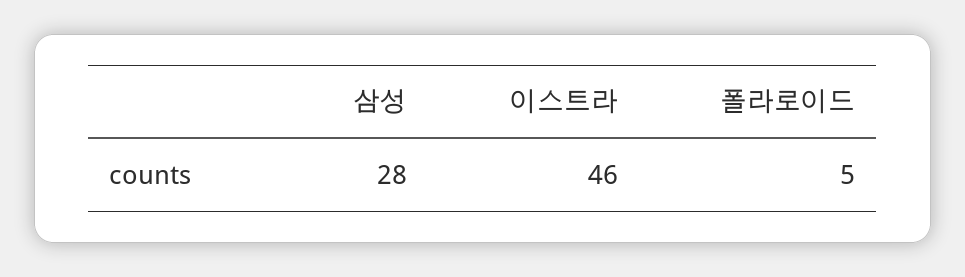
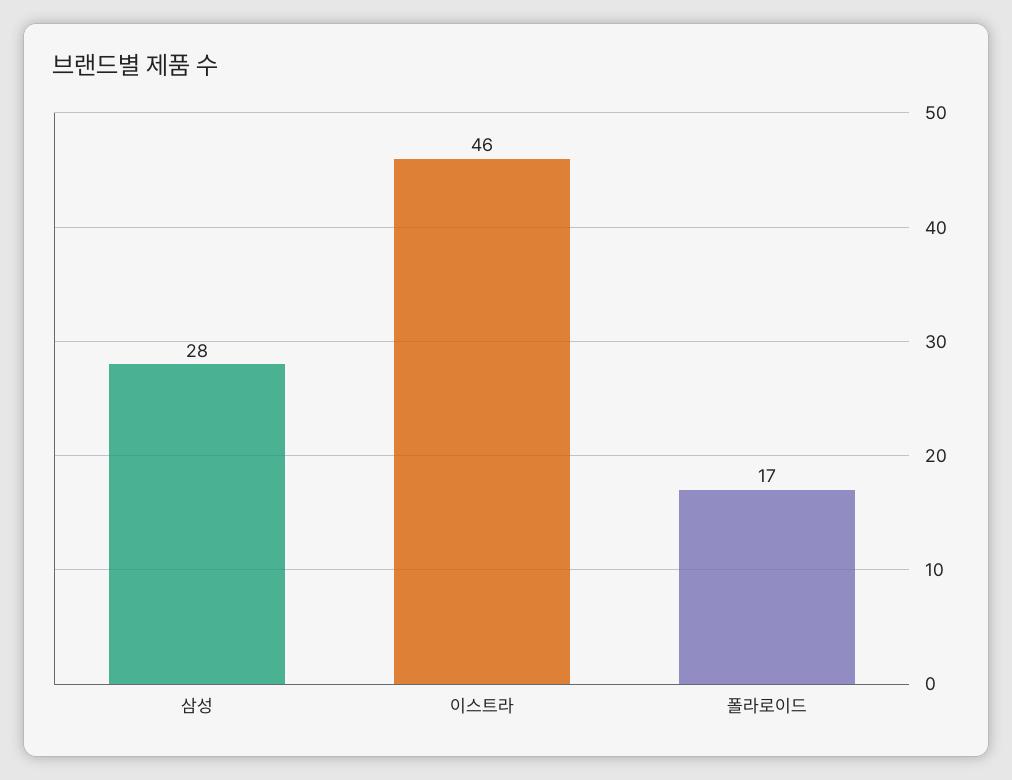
폴라로이드: 5 -> 17

